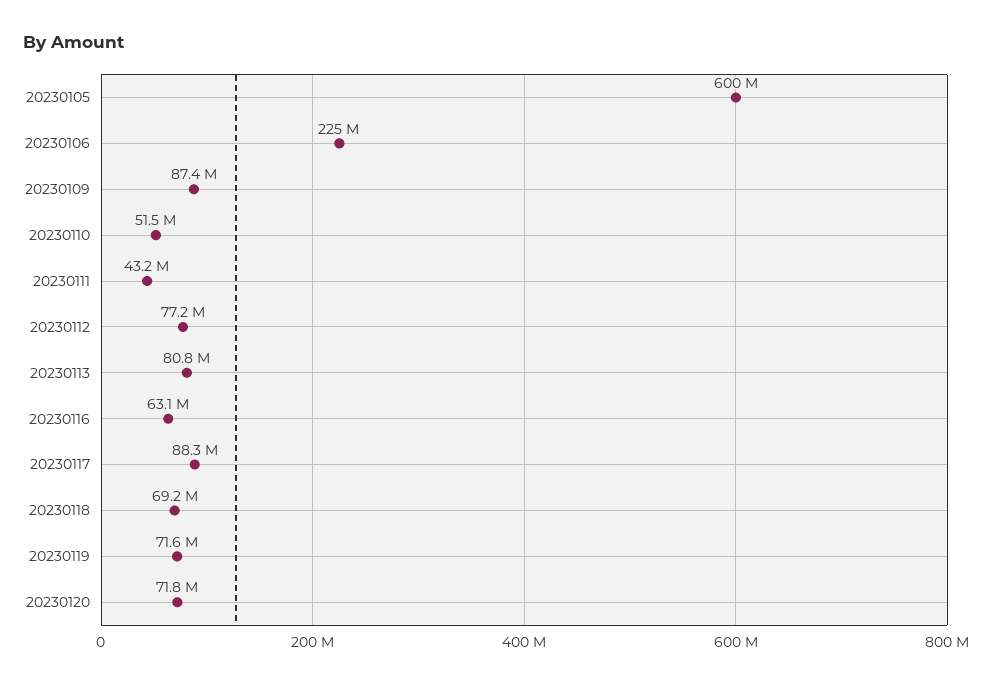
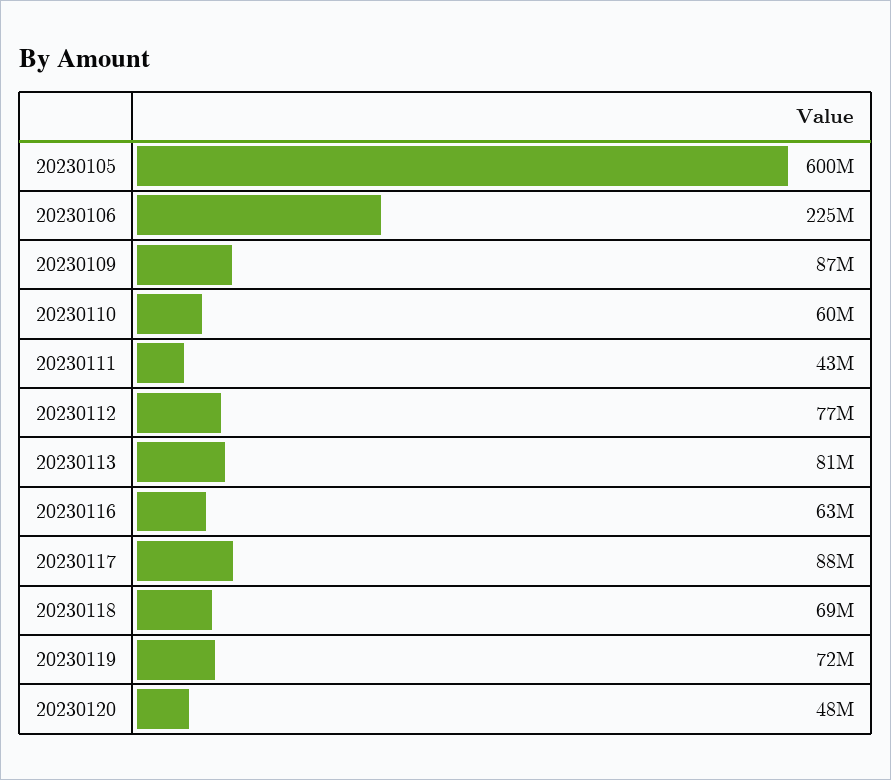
20230110: 51500000 -> 60000000
20230120: 71800000 -> 48000000

